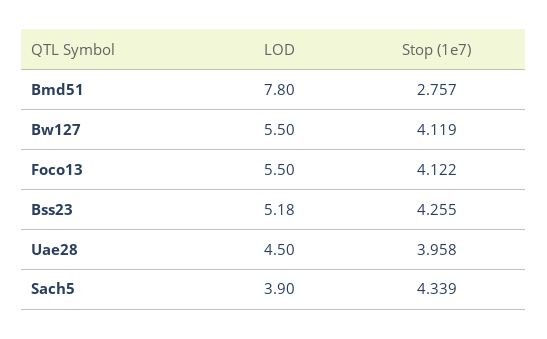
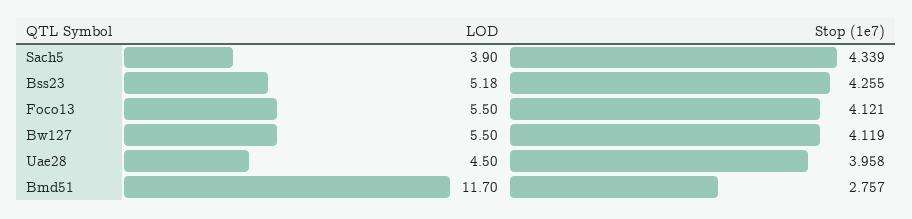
LOD, Bmd51: 7.8 -> 11.7
Stop (1e7), Foco13: 4.122 -> 4.121

